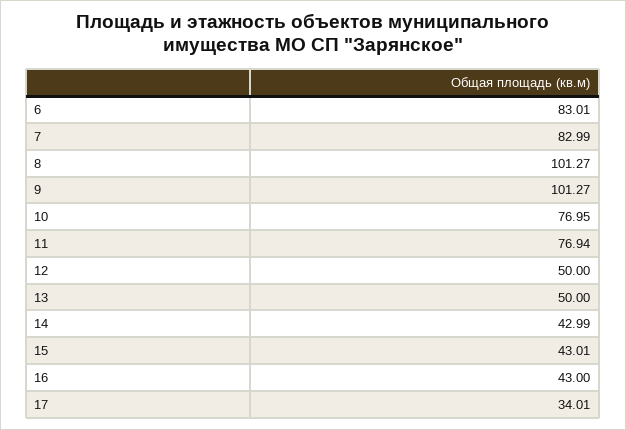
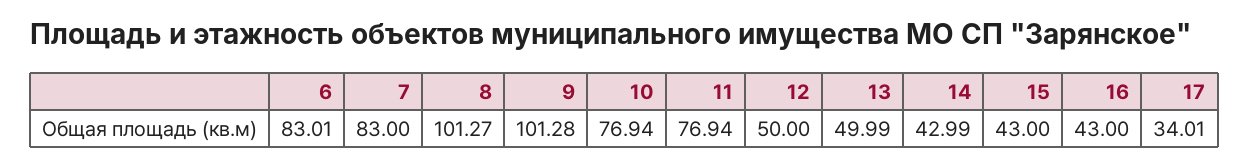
7: 82.99 -> 83
9: 101.27 -> 101.28
10: 76.95 -> 76.94
13: 50 -> 49.99
15: 43.01 -> 43

